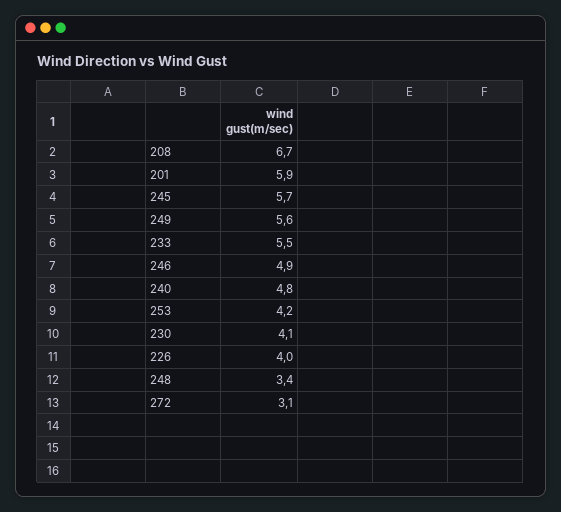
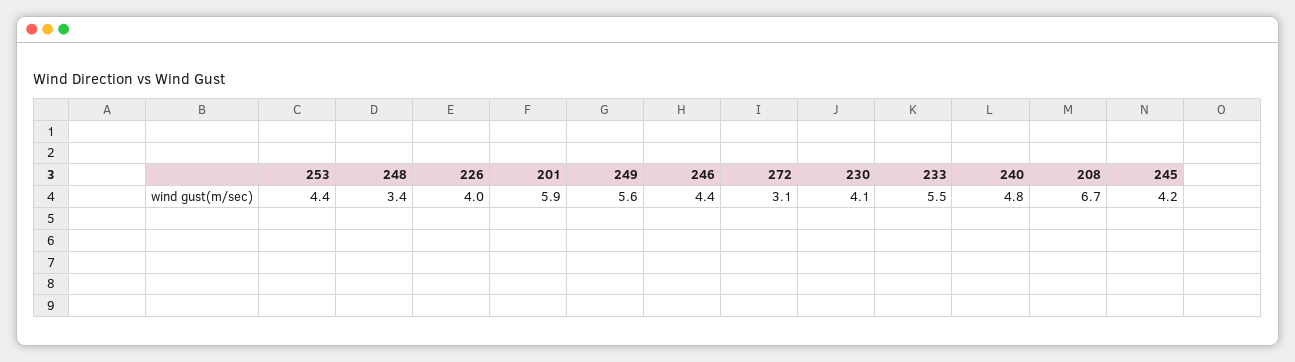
245: 5.7 -> 4.2
246: 4.9 -> 4.4
253: 4.2 -> 4.4

